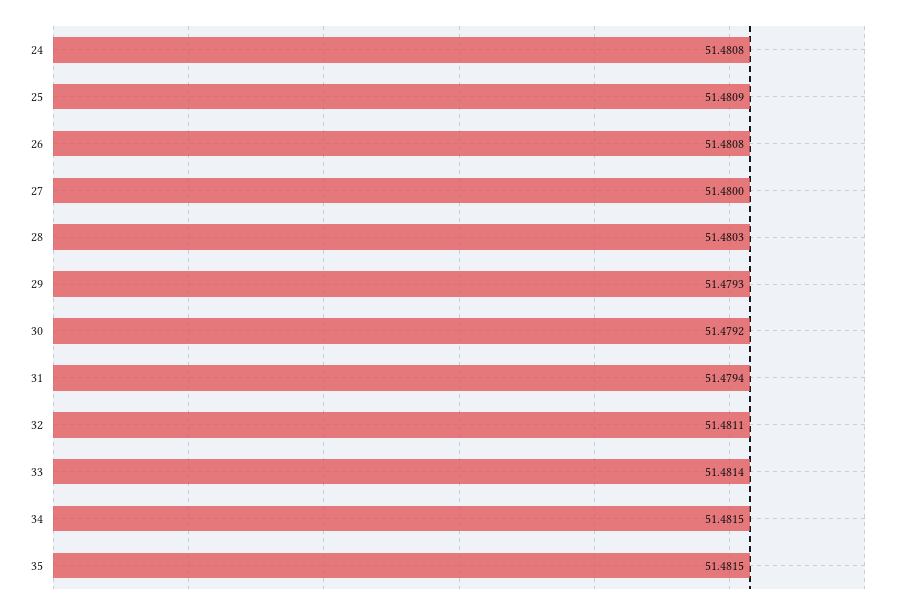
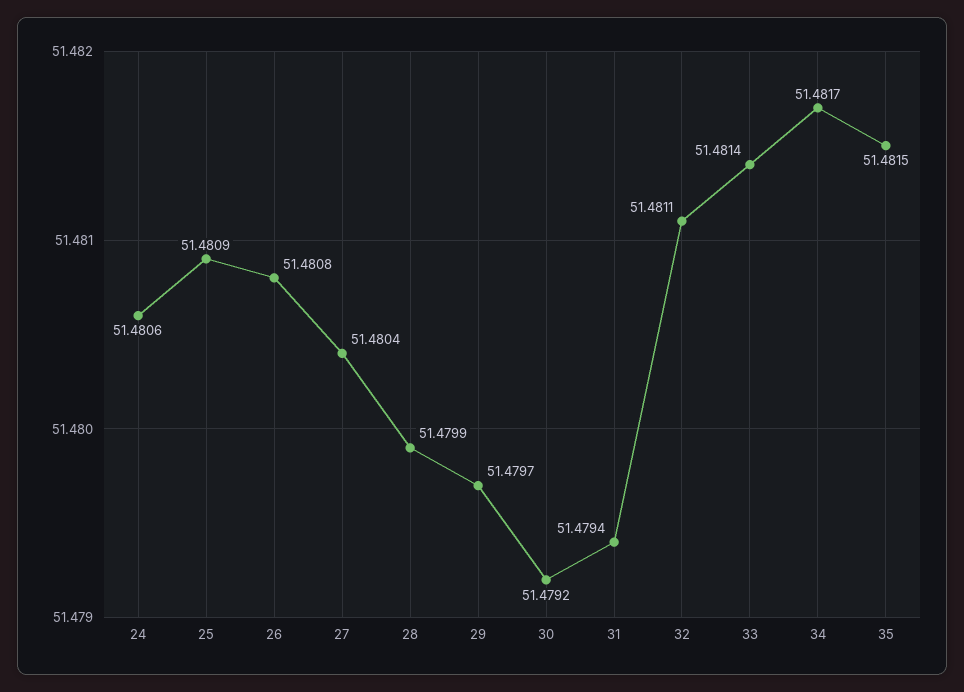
24: 51.4808 -> 51.4806
27: 51.48 -> 51.4804
28: 51.4803 -> 51.4799
29: 51.4793 -> 51.4797
34: 51.4815 -> 51.4817

